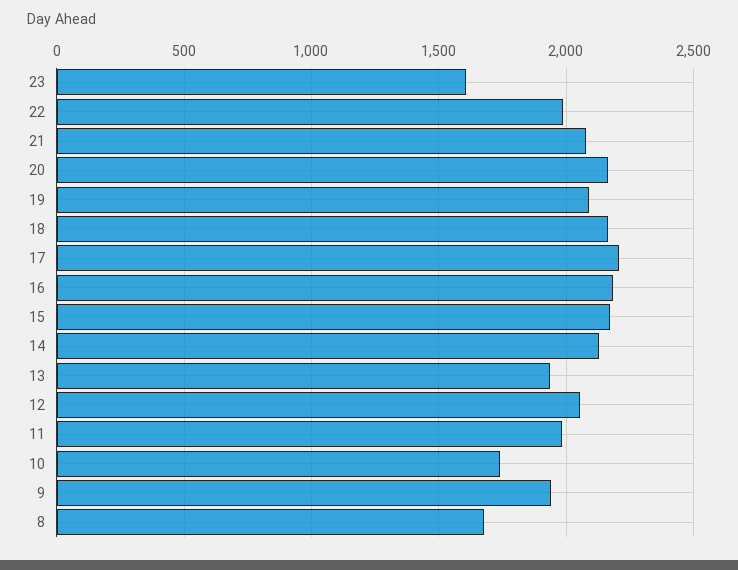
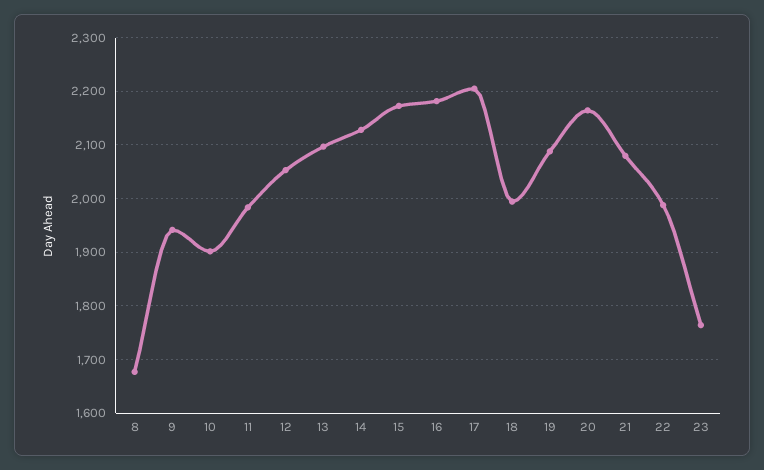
23: 1600 -> 1760
18: 2150 -> 2000
13: 1950 -> 2100
10: 1750 -> 1900

